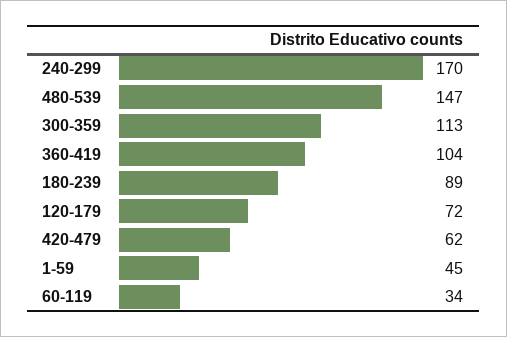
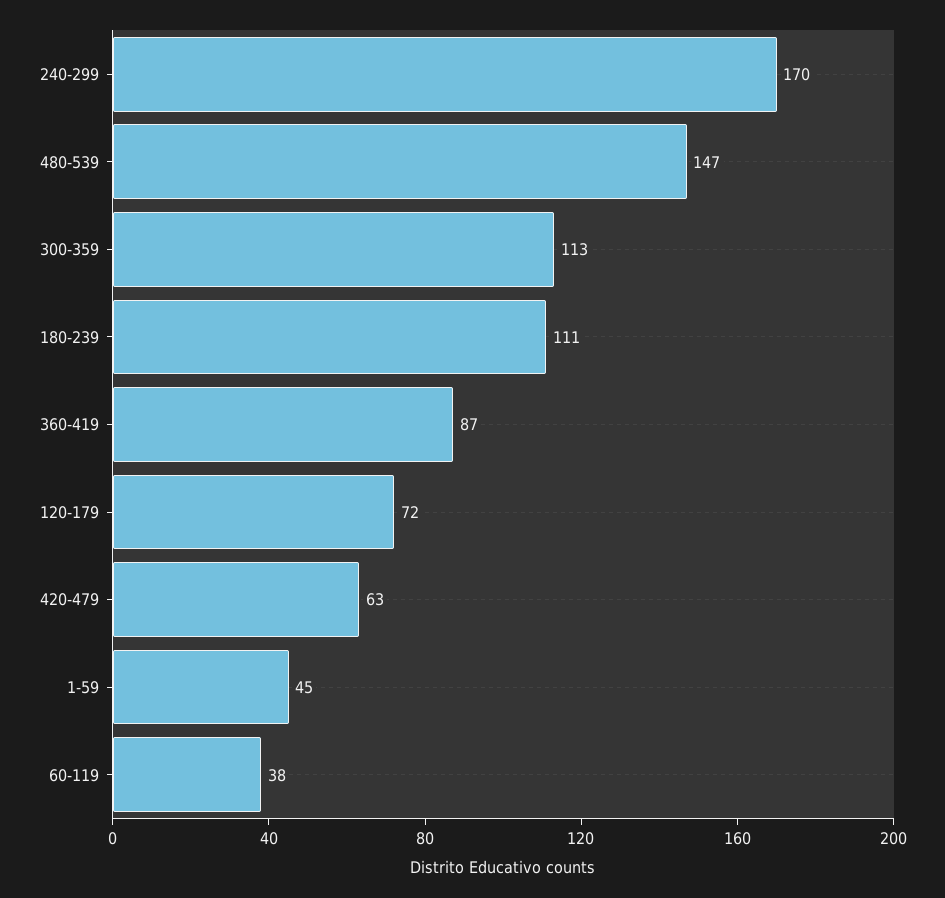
360-419: 104 -> 87
180-239: 89 -> 111
420-479: 62 -> 63
60-119: 34 -> 38

